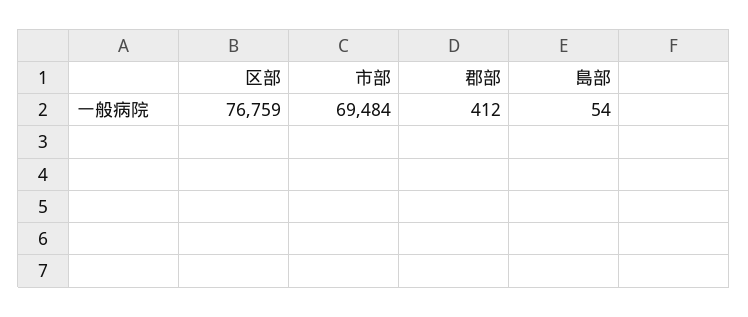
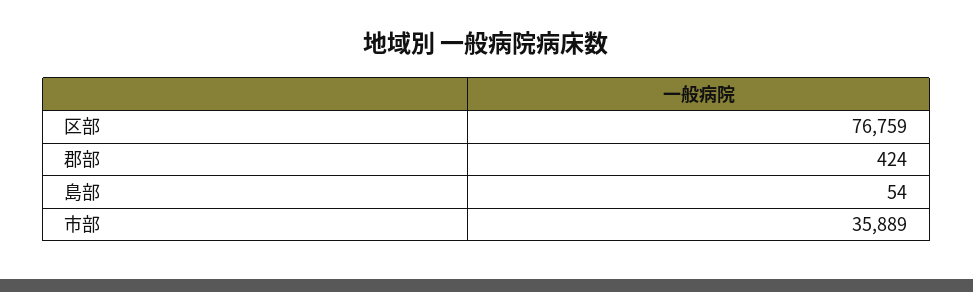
市部: 69484 -> 35889
郡部: 412 -> 424

